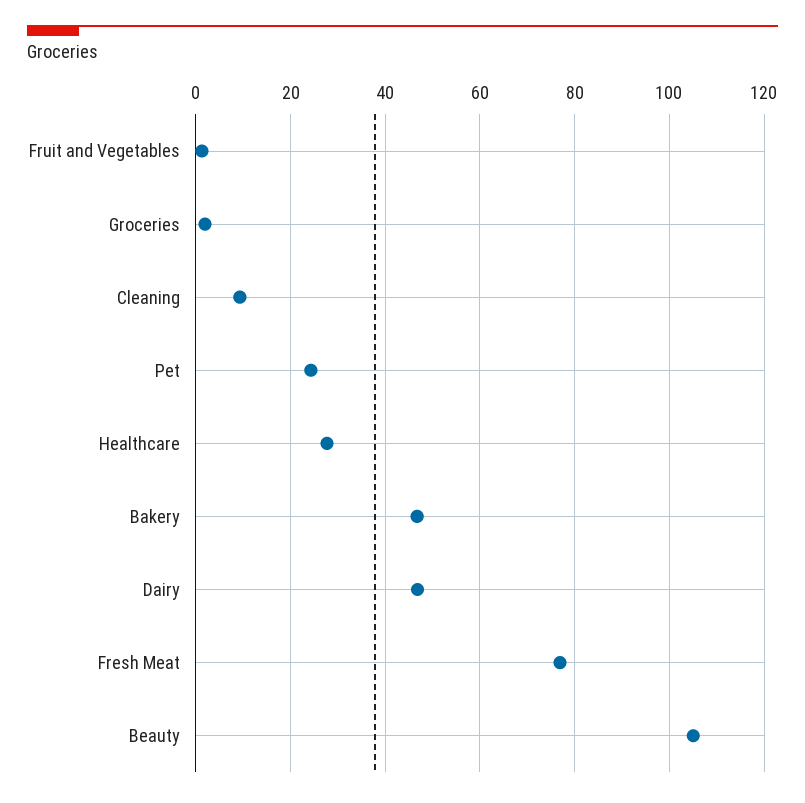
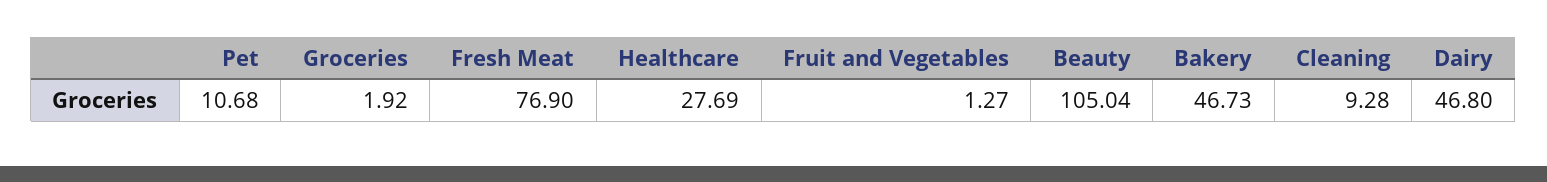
Pet: 24 -> 10.68

